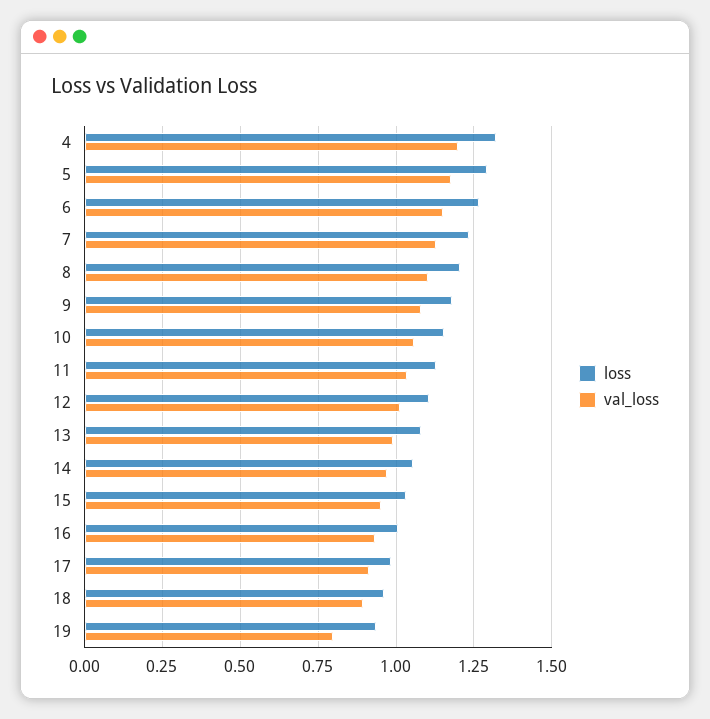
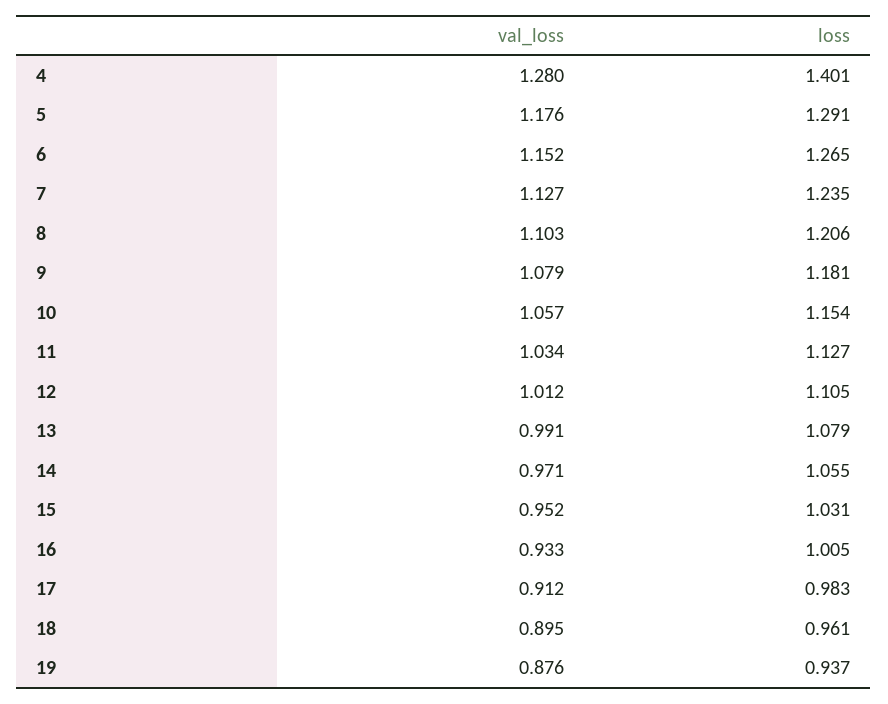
loss, 4: 1.325 -> 1.401
val_loss, 4: 1.2 -> 1.28
val_loss, 19: 0.8 -> 0.876

